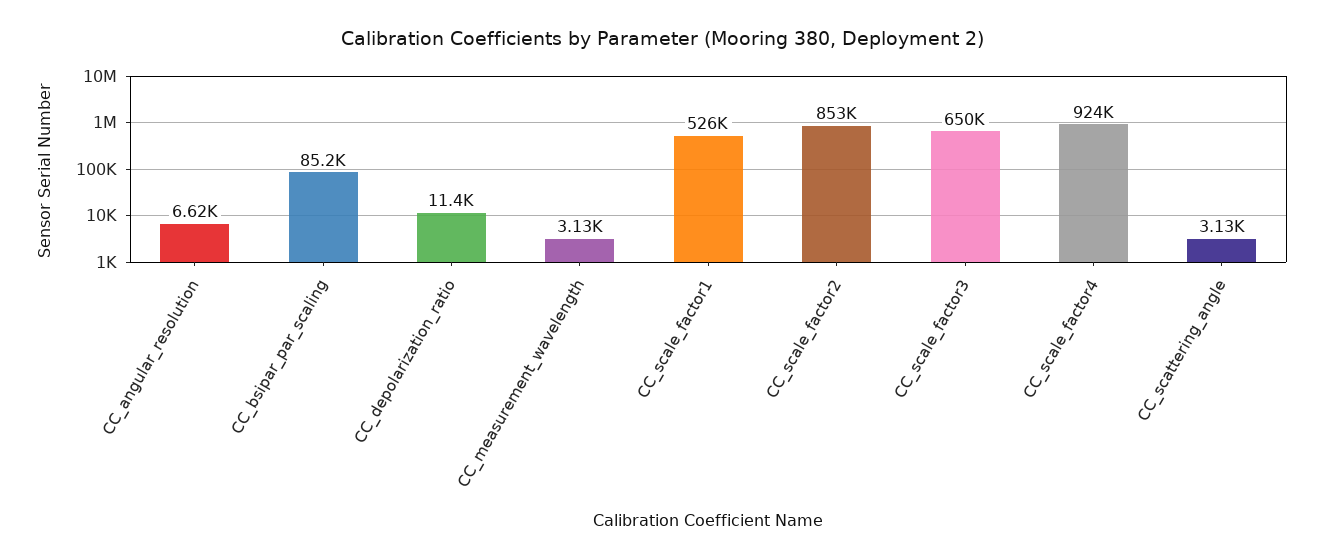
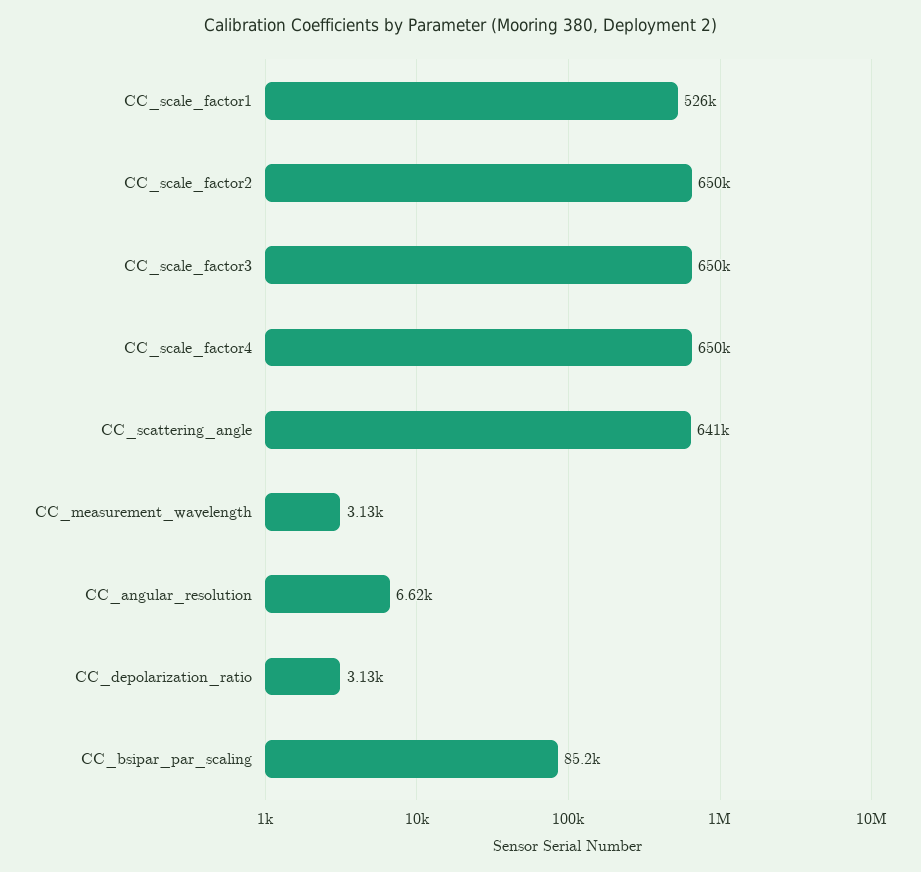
CC_depolarization_ratio: 11400 -> 3130
CC_scale_factor2: 853000 -> 650000
CC_scale_factor4: 924000 -> 650000
CC_scattering_angle: 3130 -> 641000

